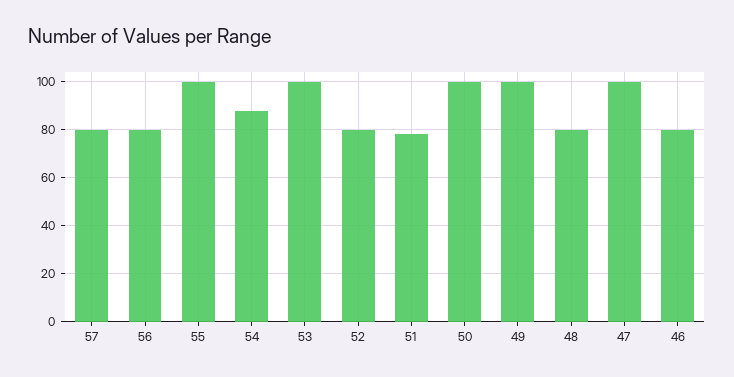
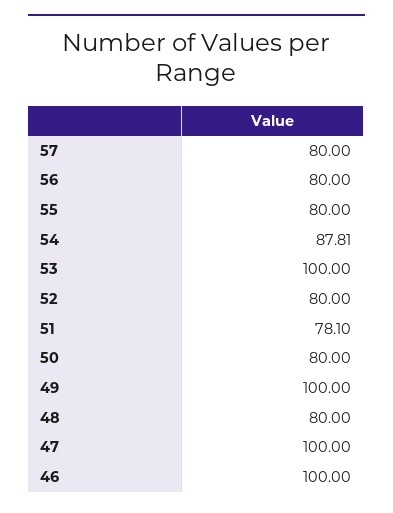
55: 100 -> 80
50: 100 -> 80
46: 80 -> 100

